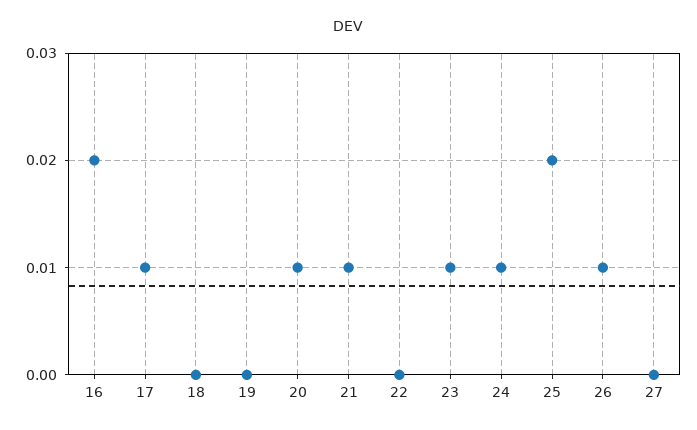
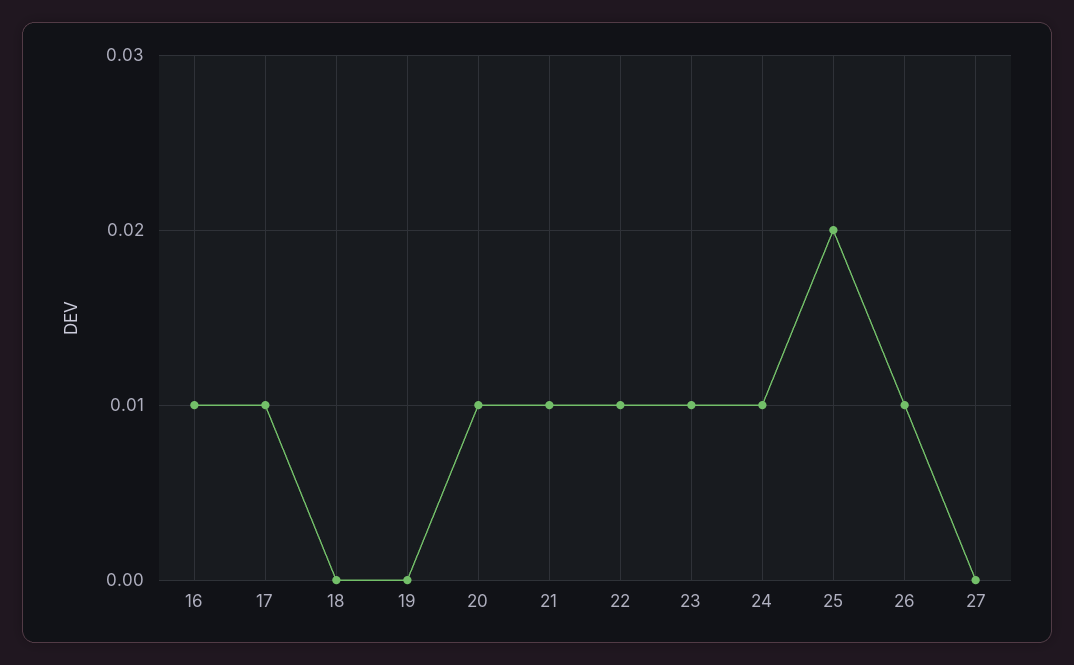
16: 0.02 -> 0.01
22: 0 -> 0.01

